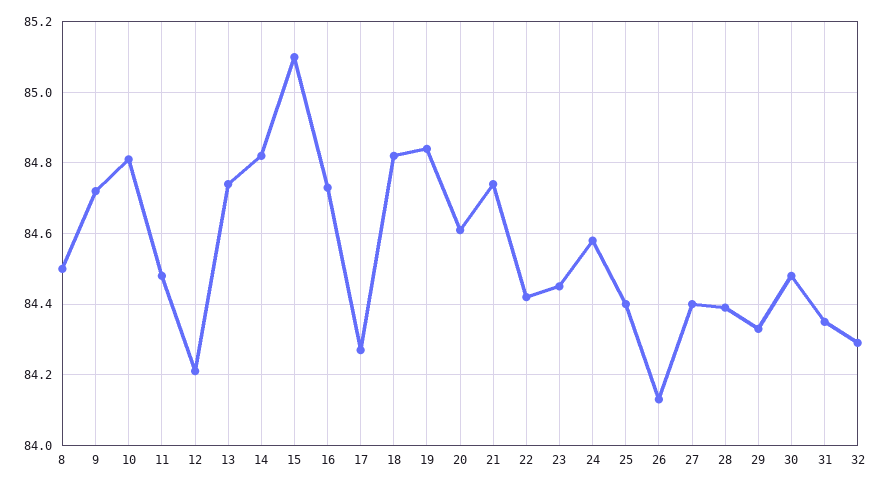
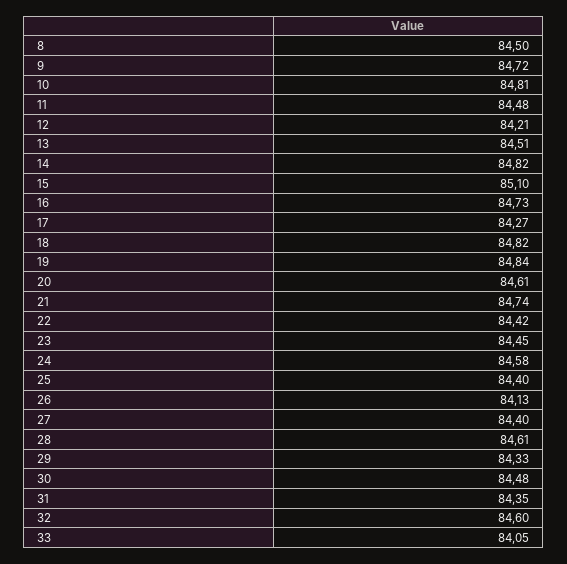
13: 84.75 -> 84.51
28: 84.4 -> 84.61
32: 84.3 -> 84.6
33: none -> 84.05

